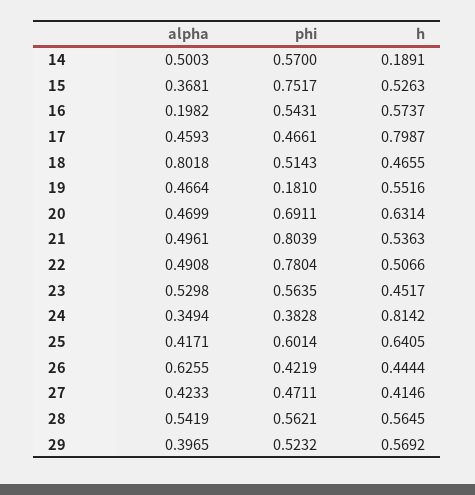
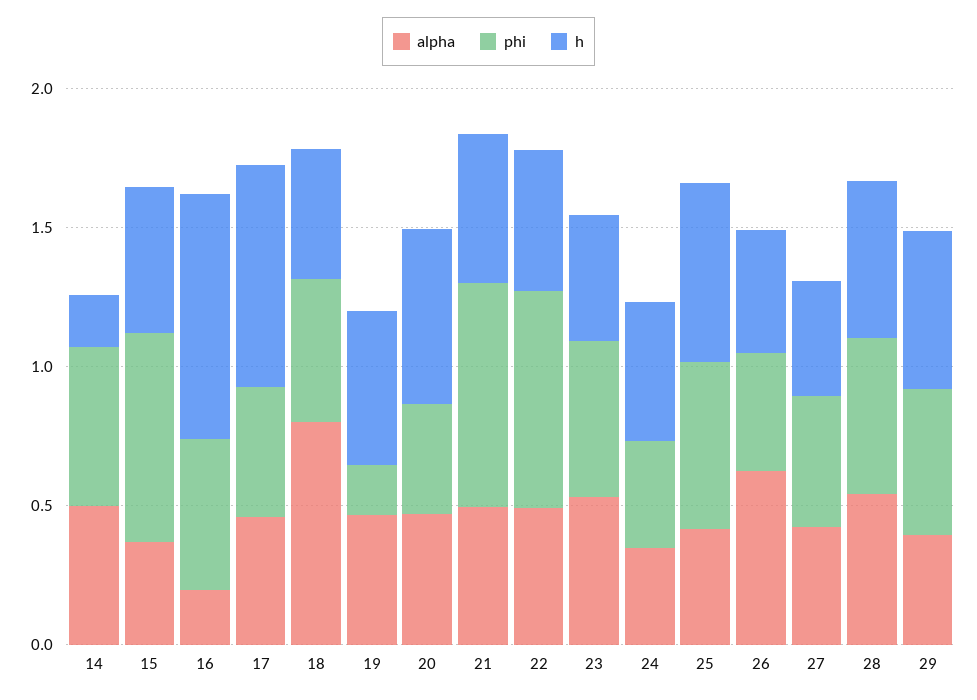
h, 16: 0.5737 -> 0.9
phi, 20: 0.6911 -> 0.4
h, 24: 0.8142 -> 0.5

